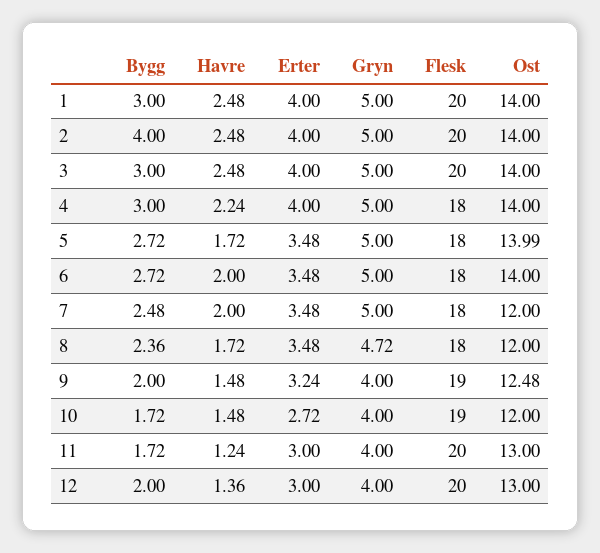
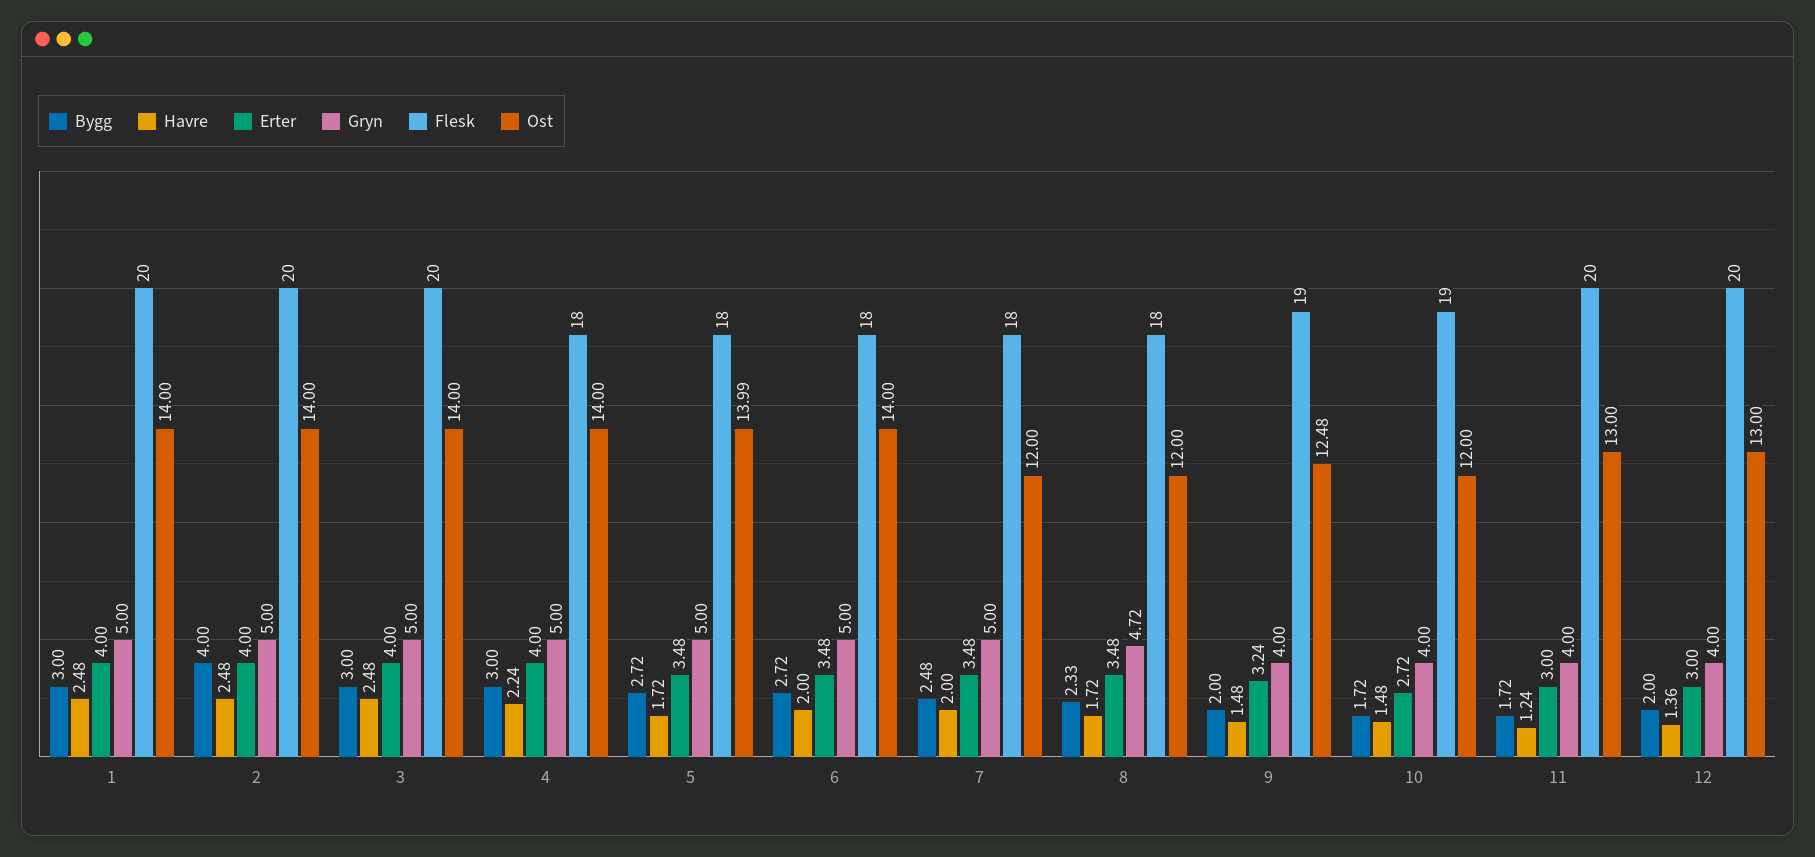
Bygg, 8: 2.36 -> 2.33

